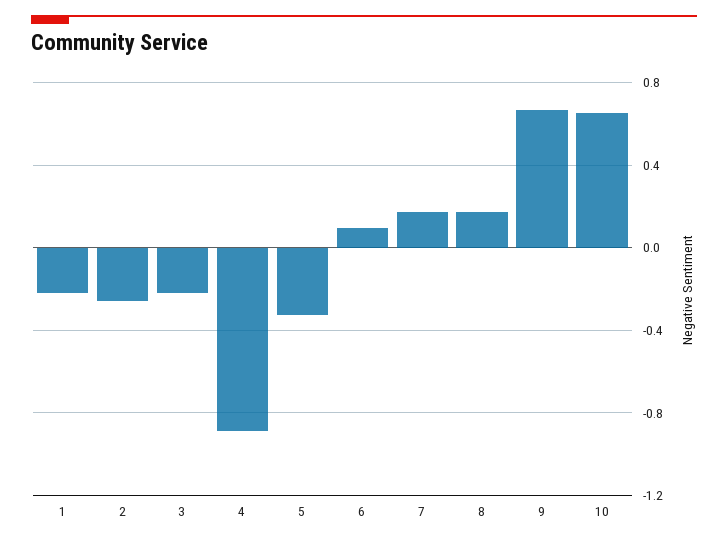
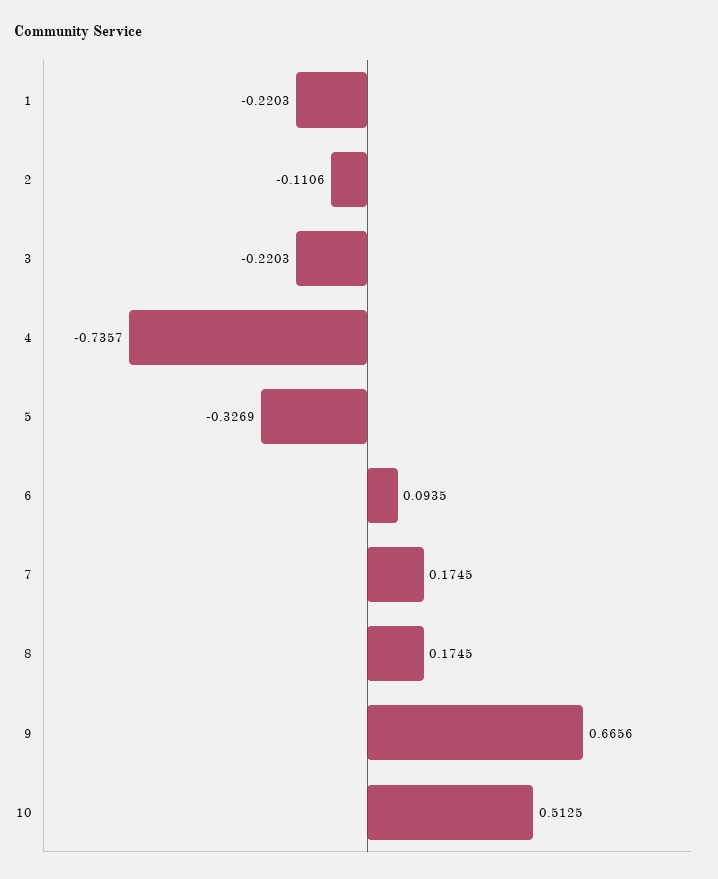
2: -0.25 -> -0.1106
4: -0.9 -> -0.7357
10: 0.65 -> 0.5125

